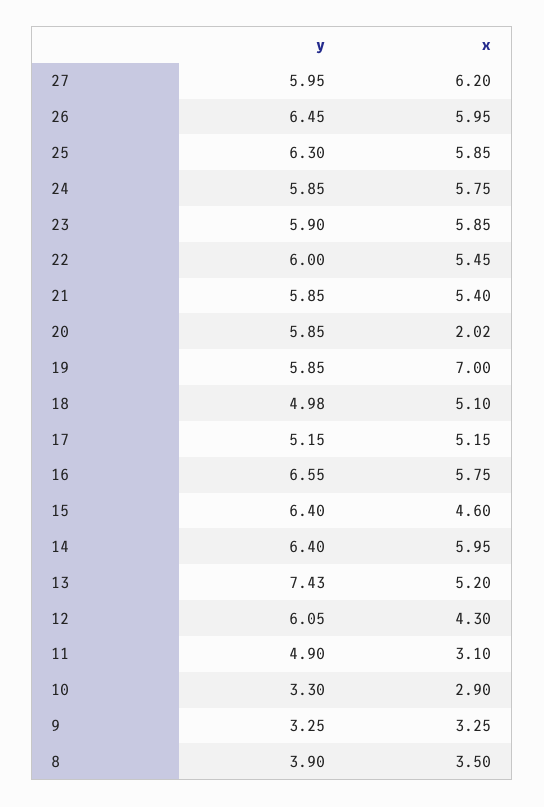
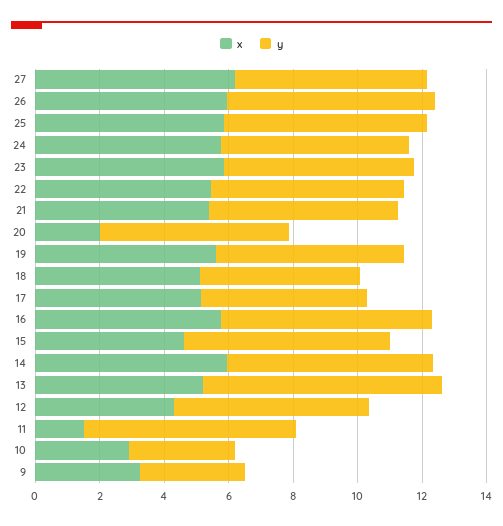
x, 19: 7 -> 5.5
y, 11: 4.9 -> 6.5
x, 11: 3.1 -> 1.5
y, 8: 3.9 -> none
x, 8: 3.5 -> none

